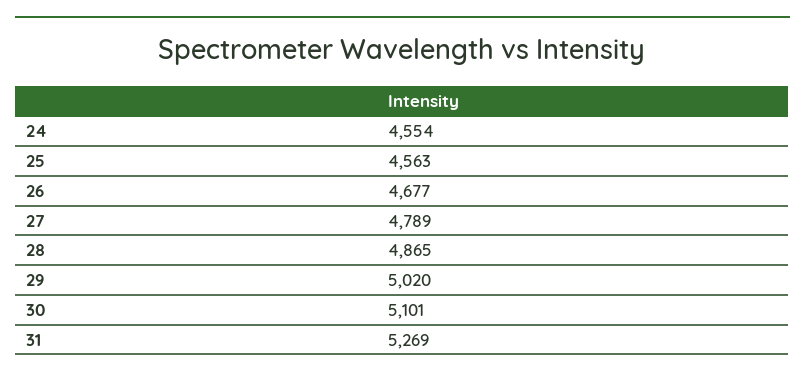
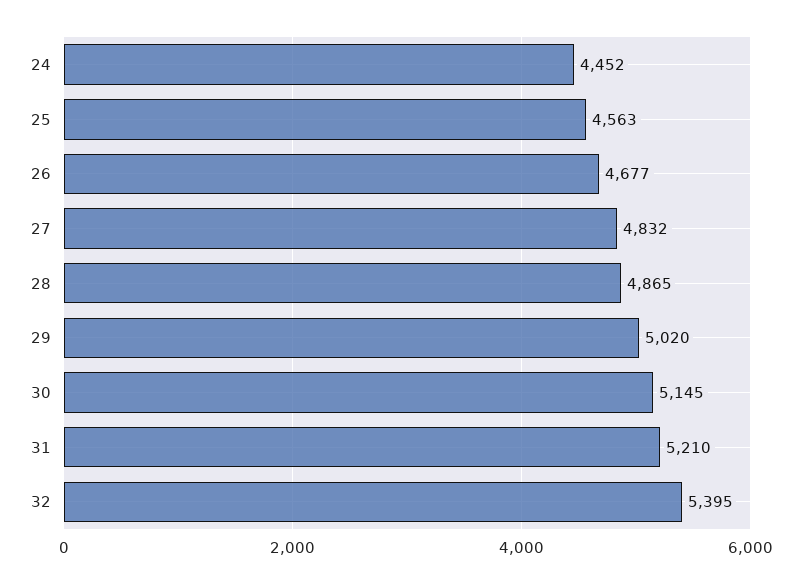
24: 4554 -> 4452
27: 4789 -> 4832
30: 5101 -> 5145
31: 5269 -> 5210
32: none -> 5395

